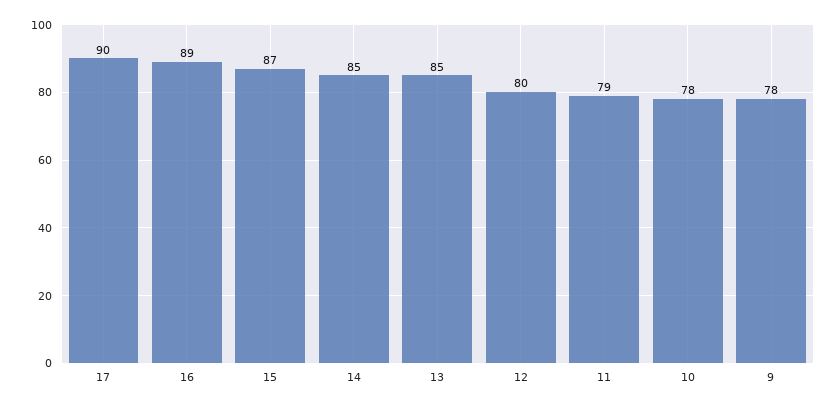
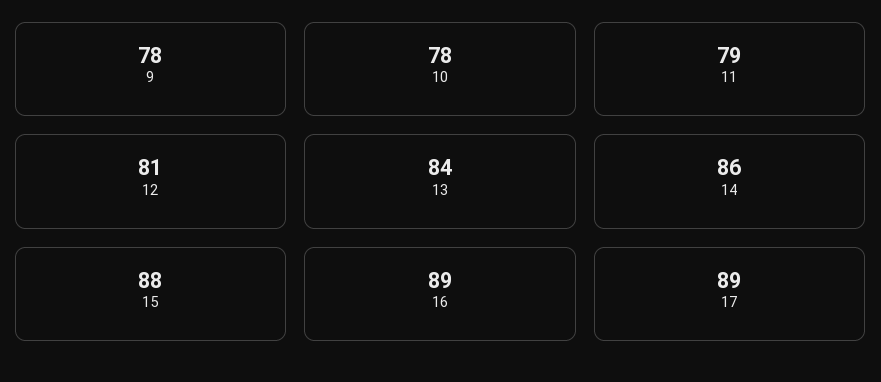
17: 90 -> 89
15: 87 -> 88
14: 85 -> 86
13: 85 -> 84
12: 80 -> 81

